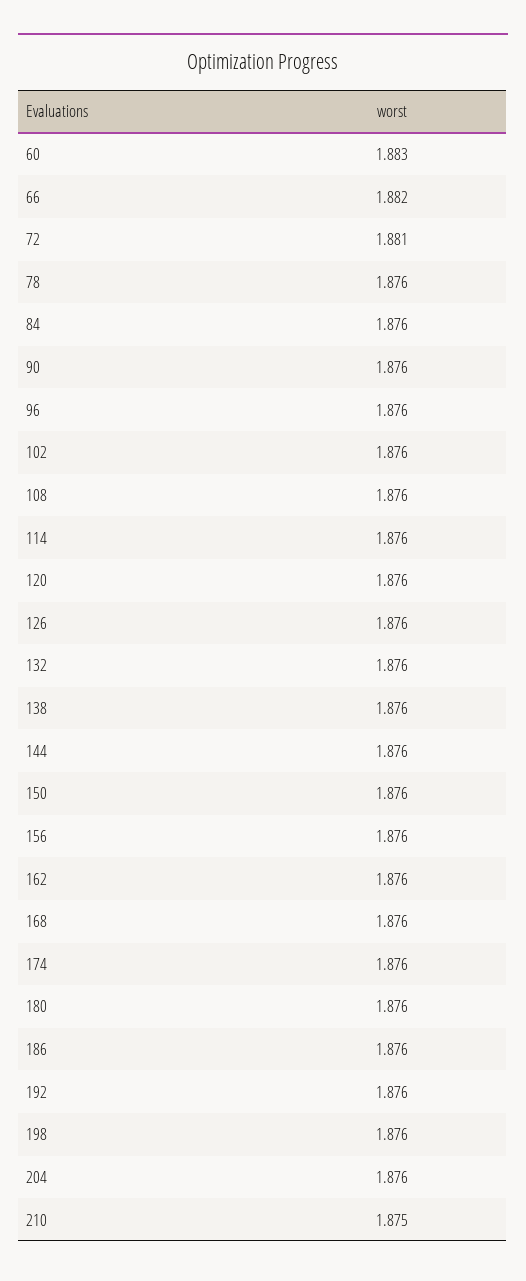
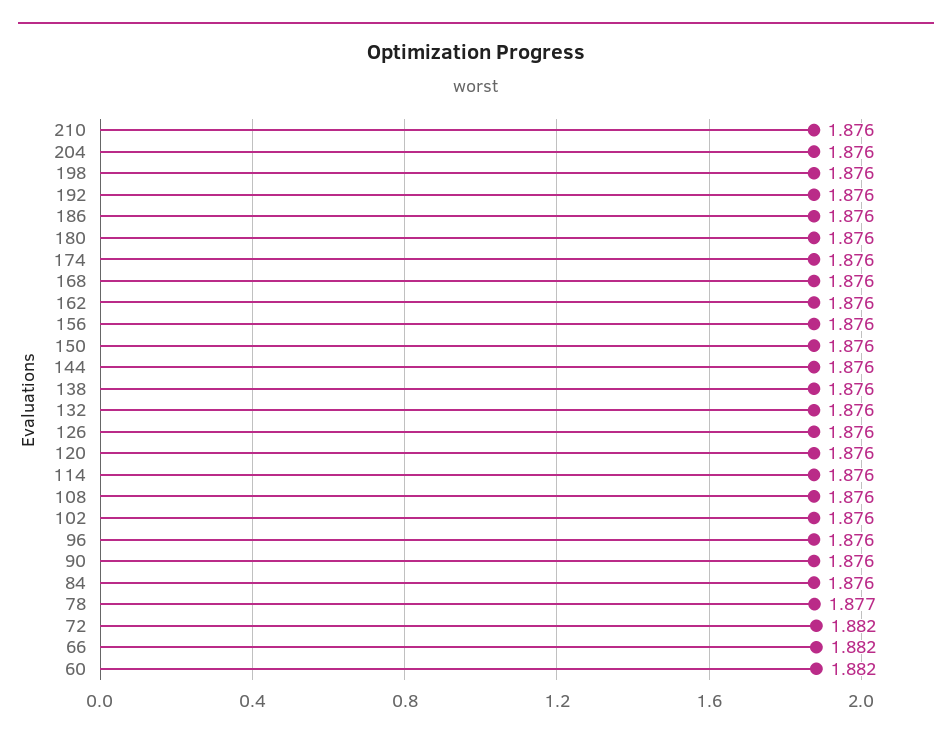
60: 1.883 -> 1.882
72: 1.881 -> 1.882
78: 1.876 -> 1.877
210: 1.875 -> 1.876

